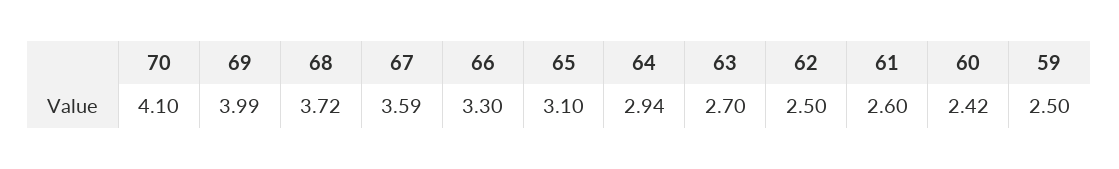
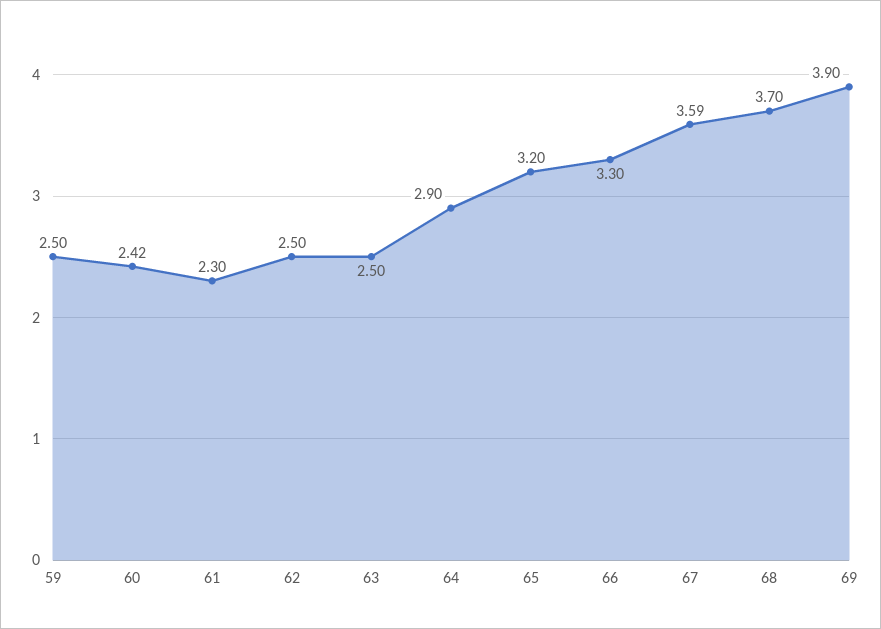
70: 4.1 -> none
69: 3.99 -> 3.9
68: 3.72 -> 3.7
65: 3.1 -> 3.2
64: 2.94 -> 2.9
63: 2.7 -> 2.5
61: 2.6 -> 2.3

